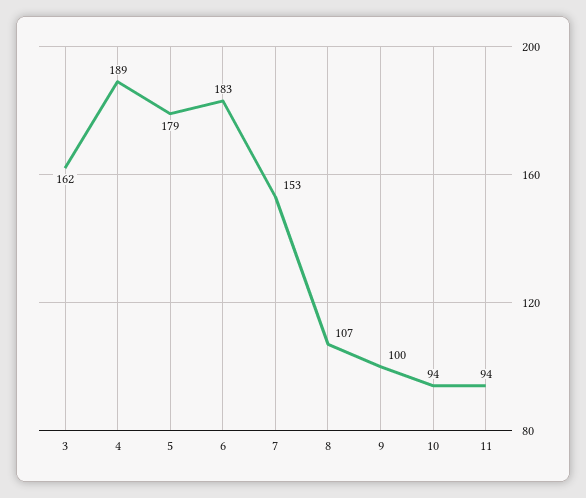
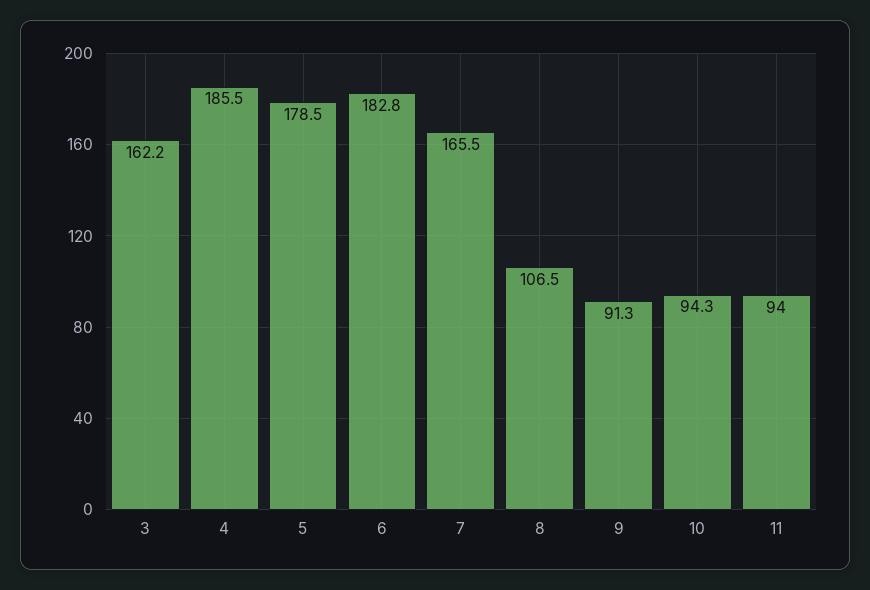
4: 189 -> 185.5
7: 153 -> 165.5
9: 100 -> 91.3

